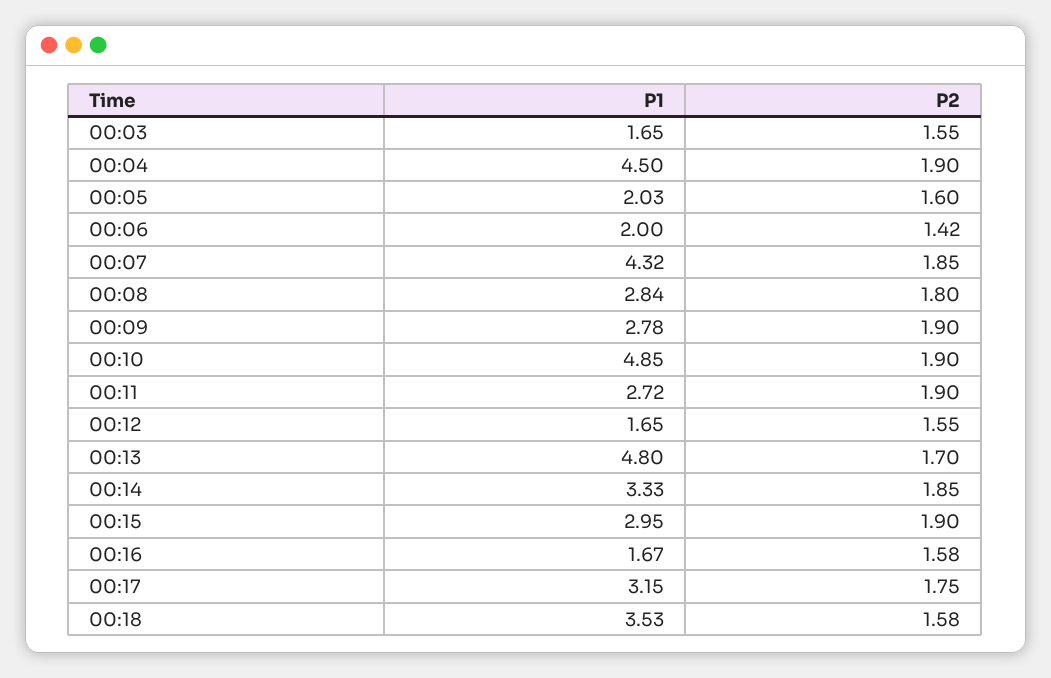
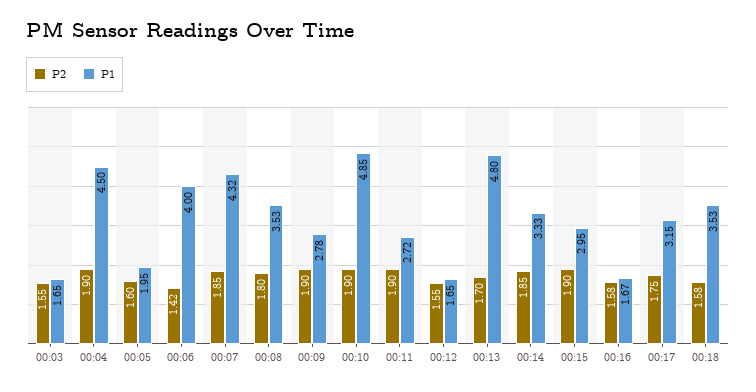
P1, 00:05: 2.03 -> 1.95
P1, 00:06: 2 -> 4
P1, 00:08: 2.84 -> 3.53

